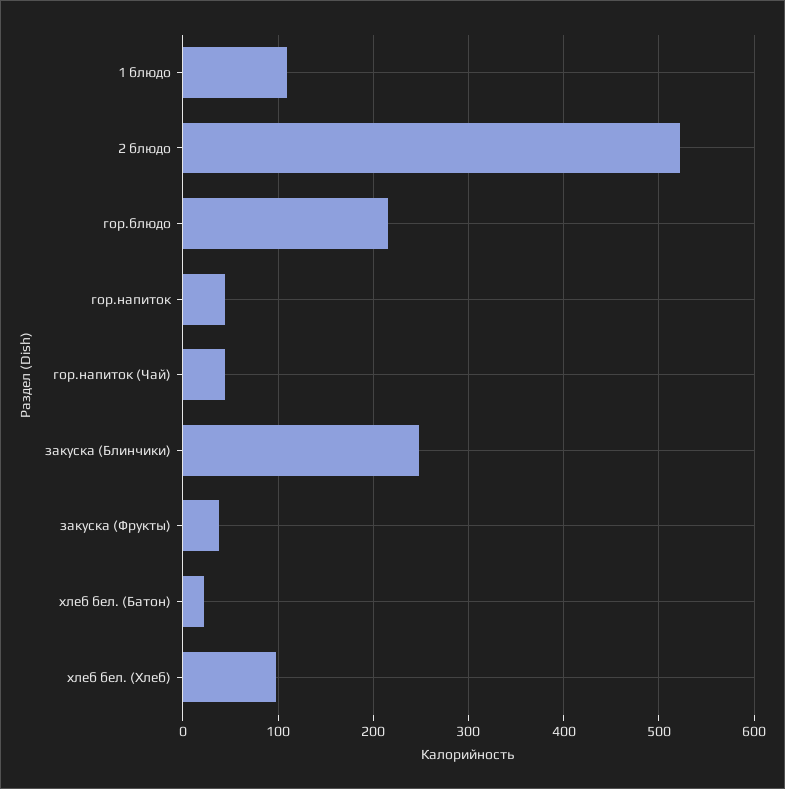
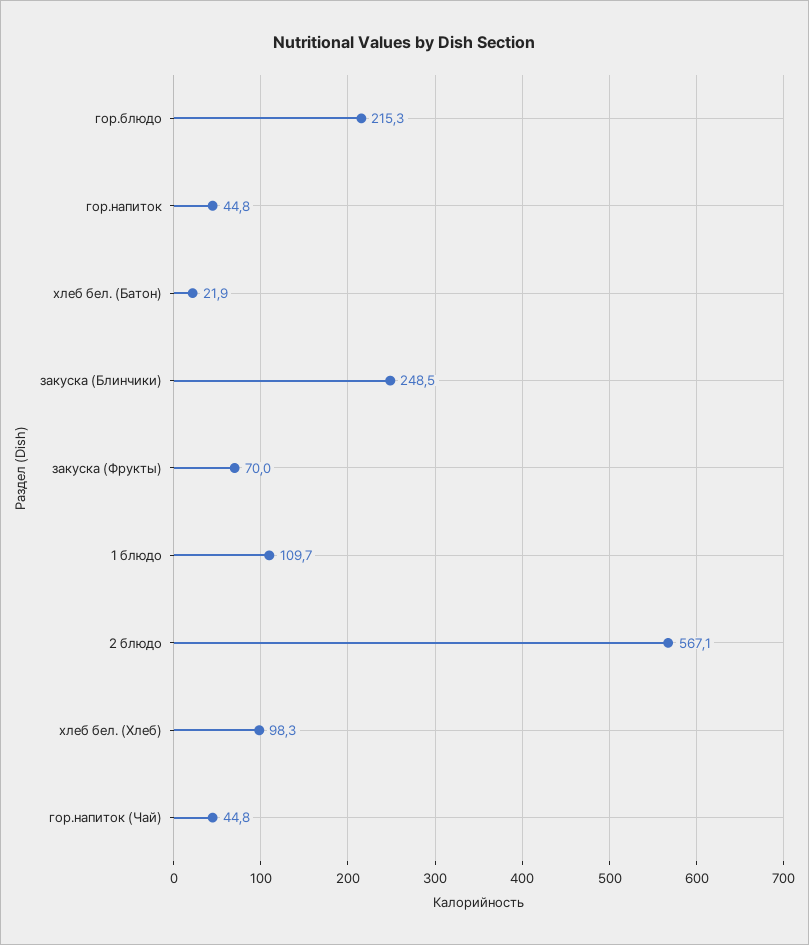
2 блюдо: 520 -> 567.1
закуска (Фрукты): 40 -> 70

